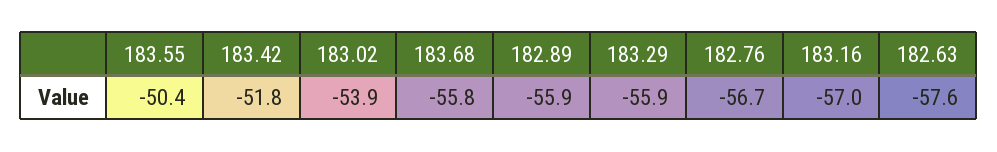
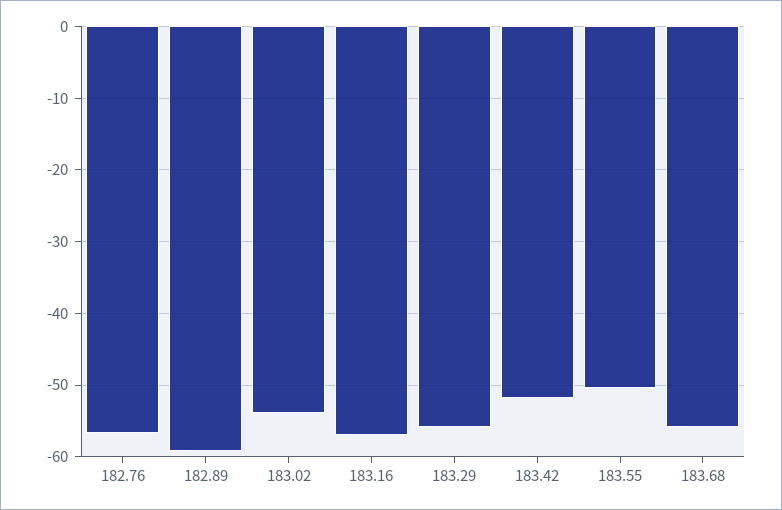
182.89: -55.9 -> -59
182.63: -57.6 -> none

